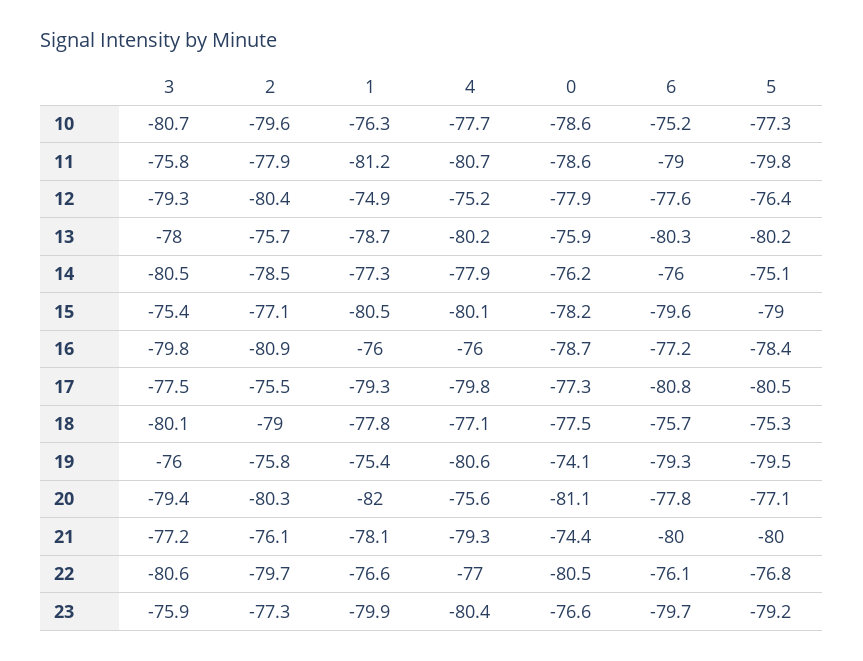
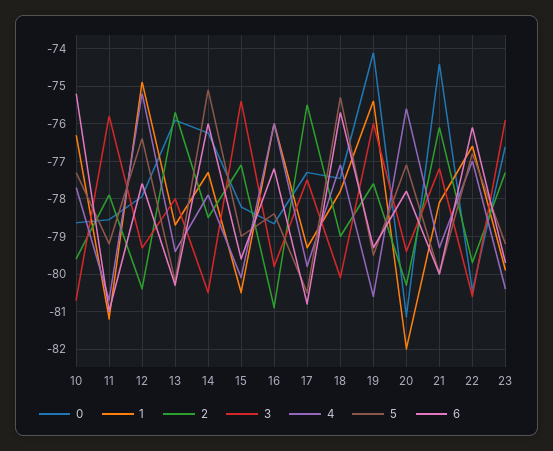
6, 11: -79 -> -81
5, 11: -79.8 -> -79.2
4, 13: -80.2 -> -79.4
2, 19: -75.8 -> -77.6

